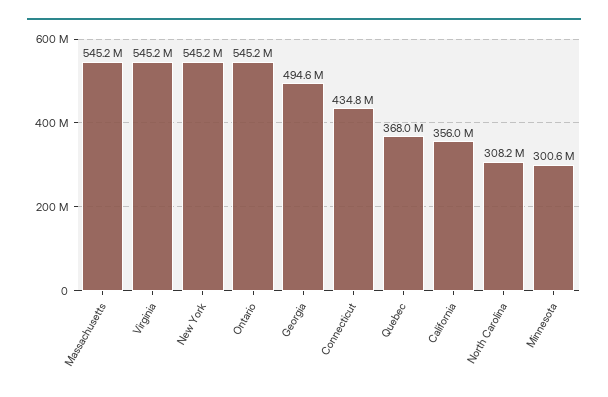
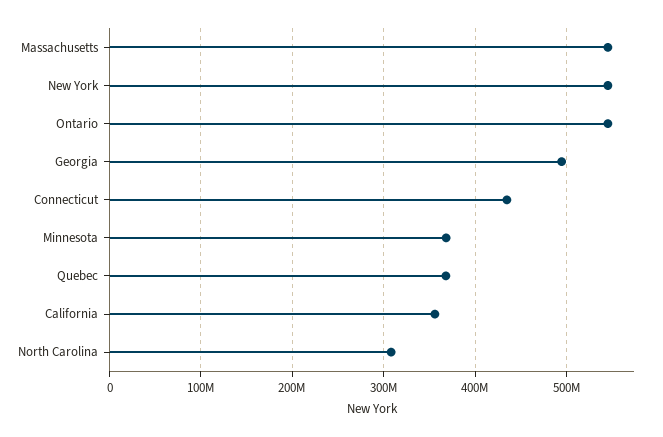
Virginia: 545200000 -> none
Minnesota: 300600000 -> 370000000

